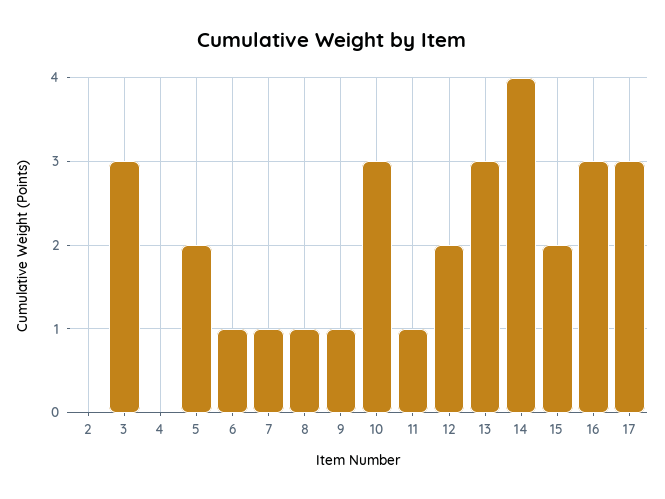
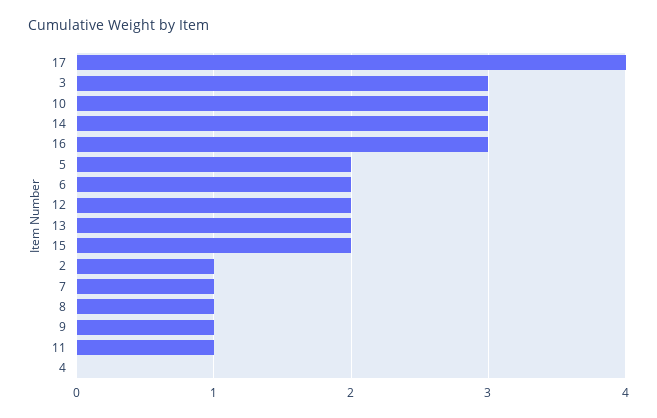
2: 0 -> 1
6: 1 -> 2
13: 3 -> 2
14: 4 -> 3
17: 3 -> 4

